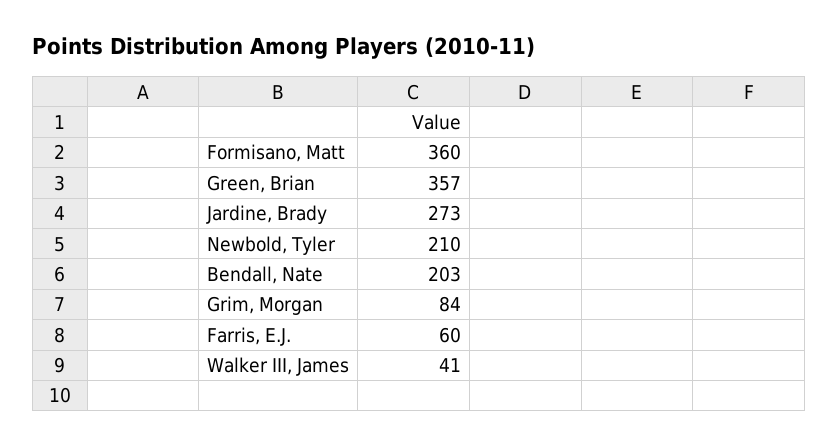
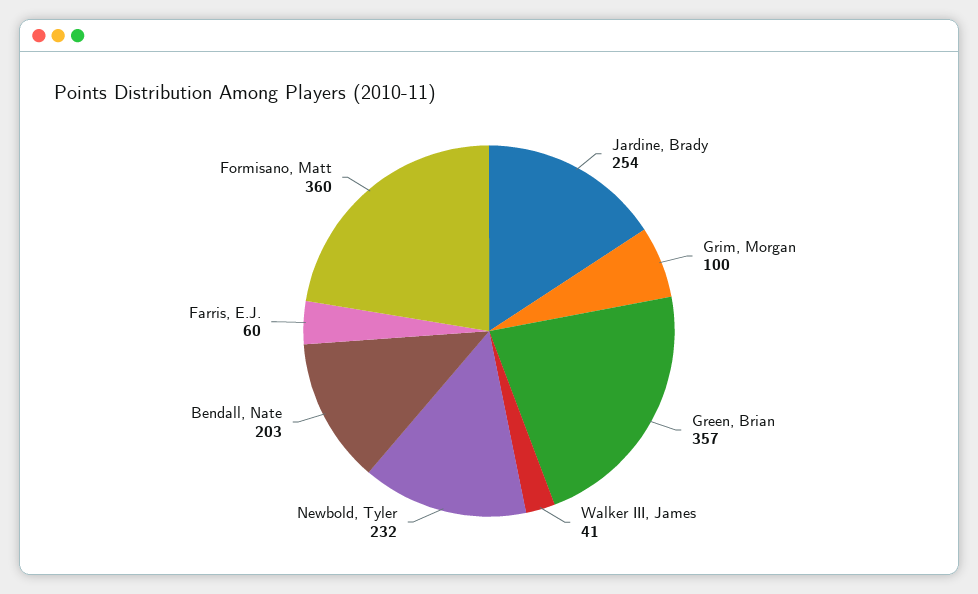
Jardine, Brady: 273 -> 254
Newbold, Tyler: 210 -> 232
Grim, Morgan: 84 -> 100

